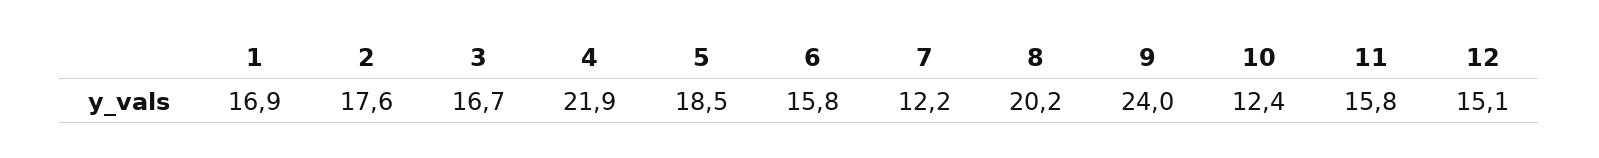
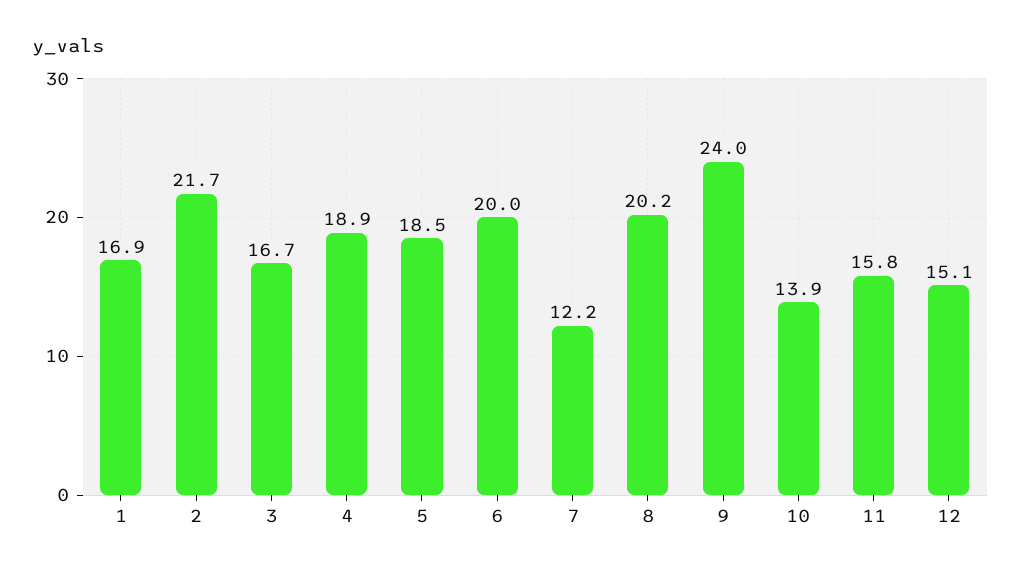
2: 17.6 -> 21.7
4: 21.9 -> 18.9
6: 15.8 -> 20
10: 12.4 -> 13.9

